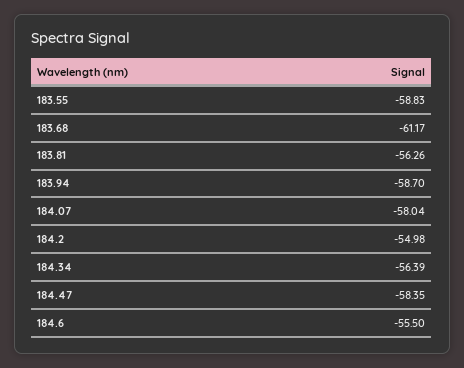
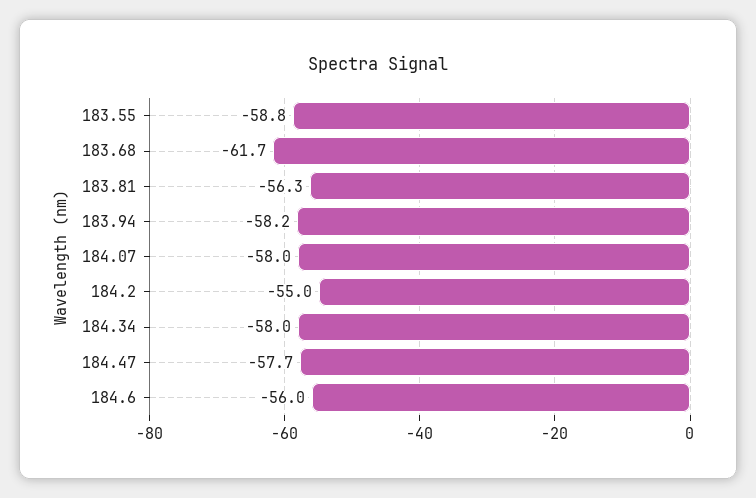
183.68: -61.17 -> -61.7
183.94: -58.7 -> -58.2
184.34: -56.39 -> -58
184.47: -58.35 -> -57.7
184.6: -55.5 -> -56

